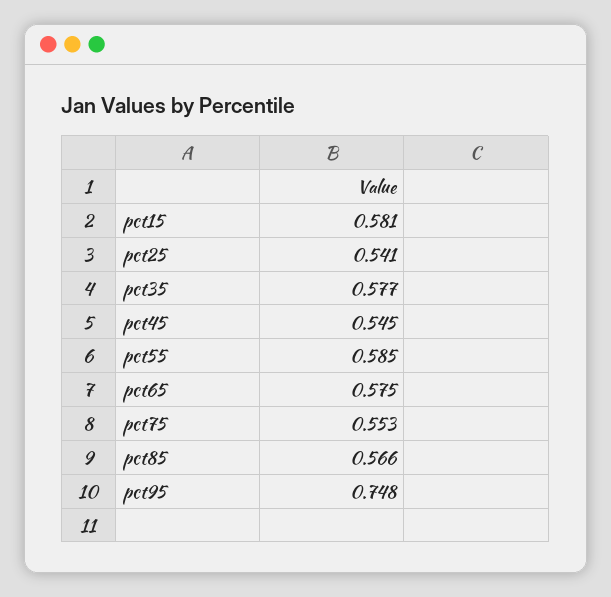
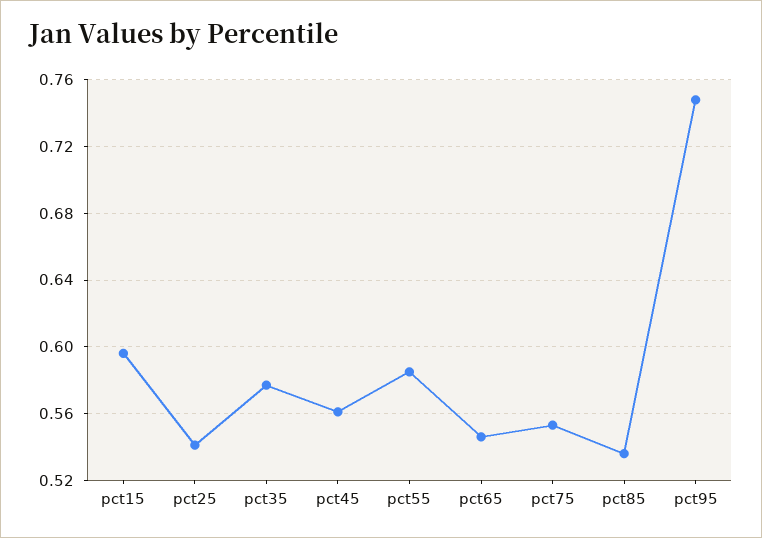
pct15: 0.581 -> 0.595
pct45: 0.545 -> 0.56
pct65: 0.575 -> 0.545
pct85: 0.566 -> 0.535

